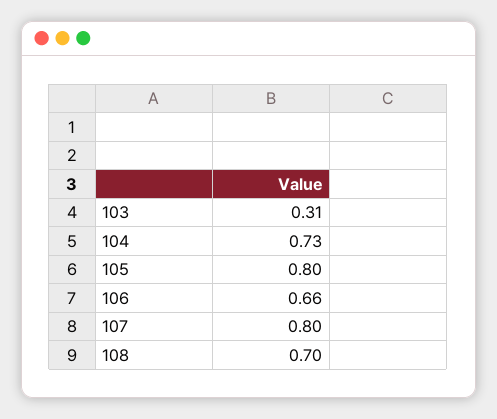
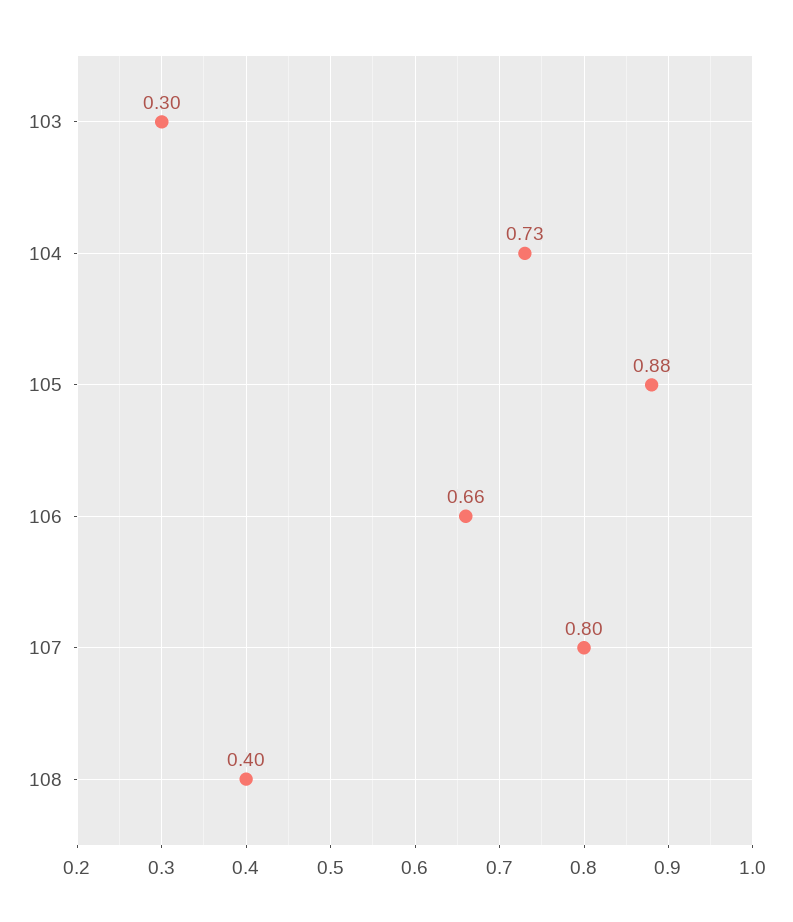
103: 0.31 -> 0.3
105: 0.8 -> 0.88
108: 0.7 -> 0.4

